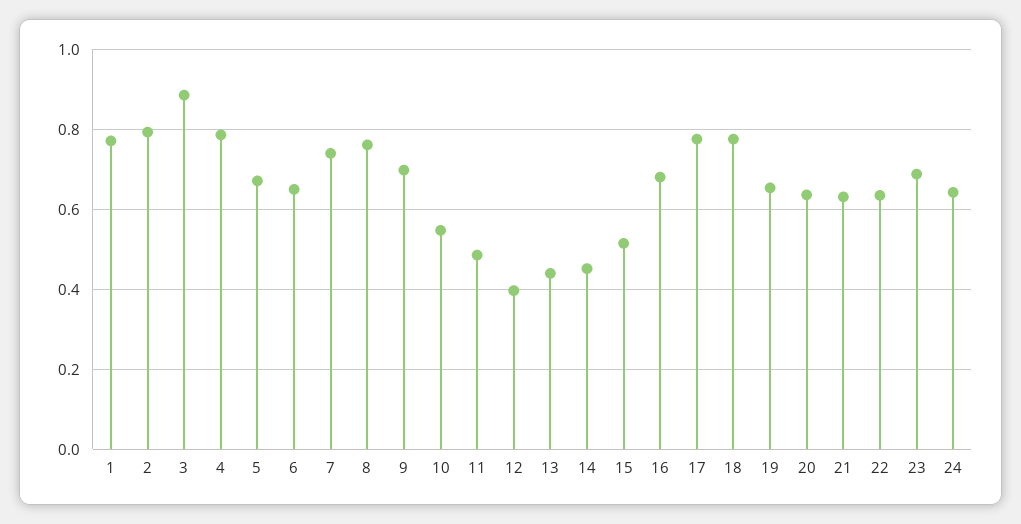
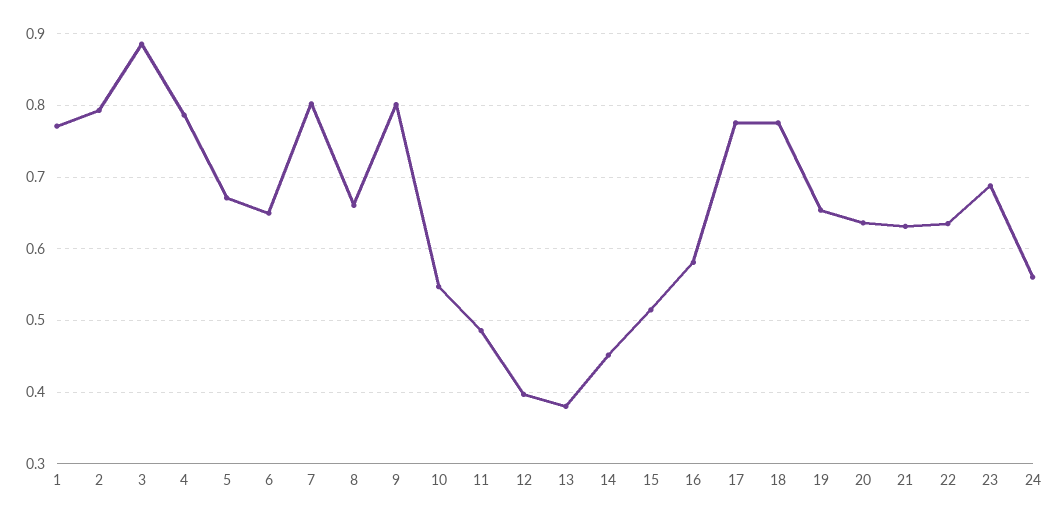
7: 0.74 -> 0.8
8: 0.76 -> 0.66
9: 0.7 -> 0.8
13: 0.44 -> 0.38
16: 0.68 -> 0.58
24: 0.64 -> 0.56

